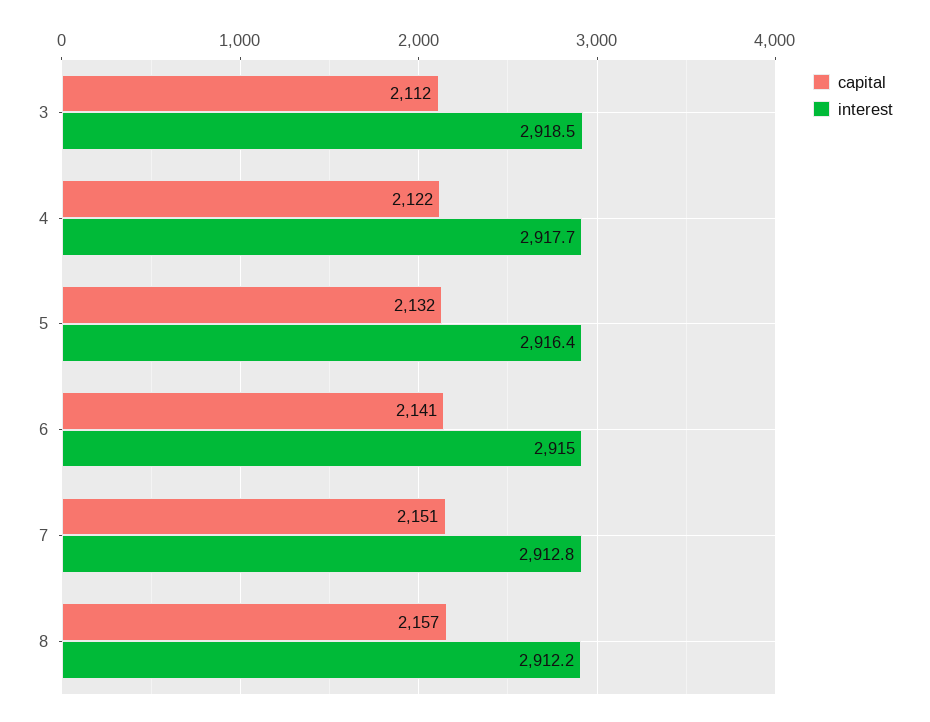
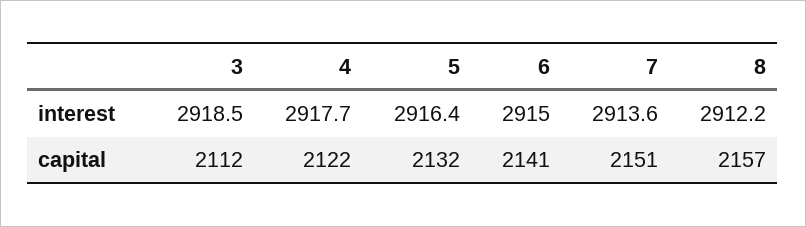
interest, 7: 2912.8 -> 2913.6

